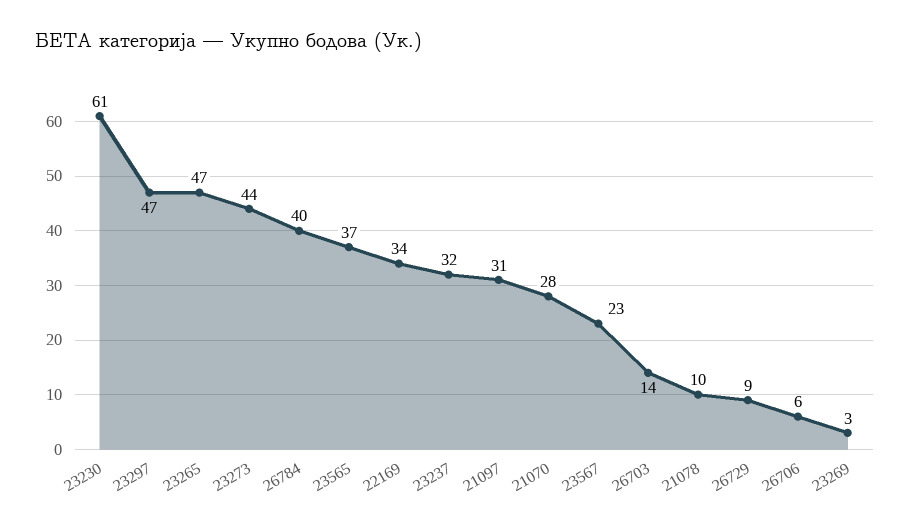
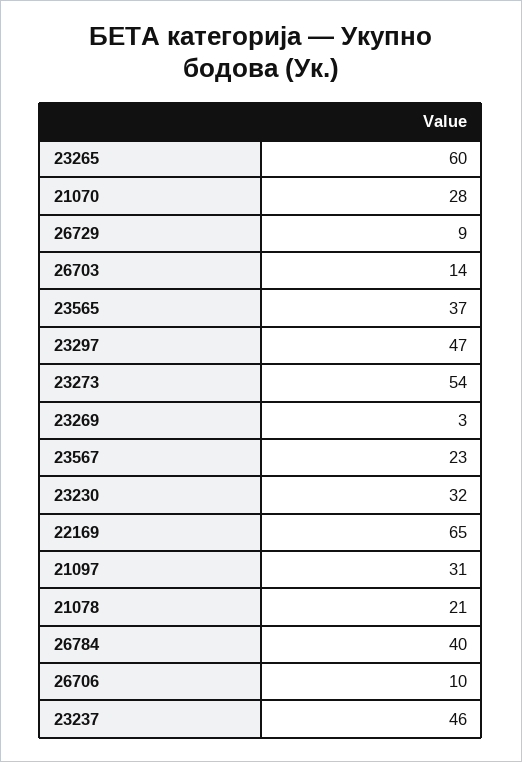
23230: 61 -> 32
23265: 47 -> 60
23273: 44 -> 54
22169: 34 -> 65
23237: 32 -> 46
21078: 10 -> 21
26706: 6 -> 10

